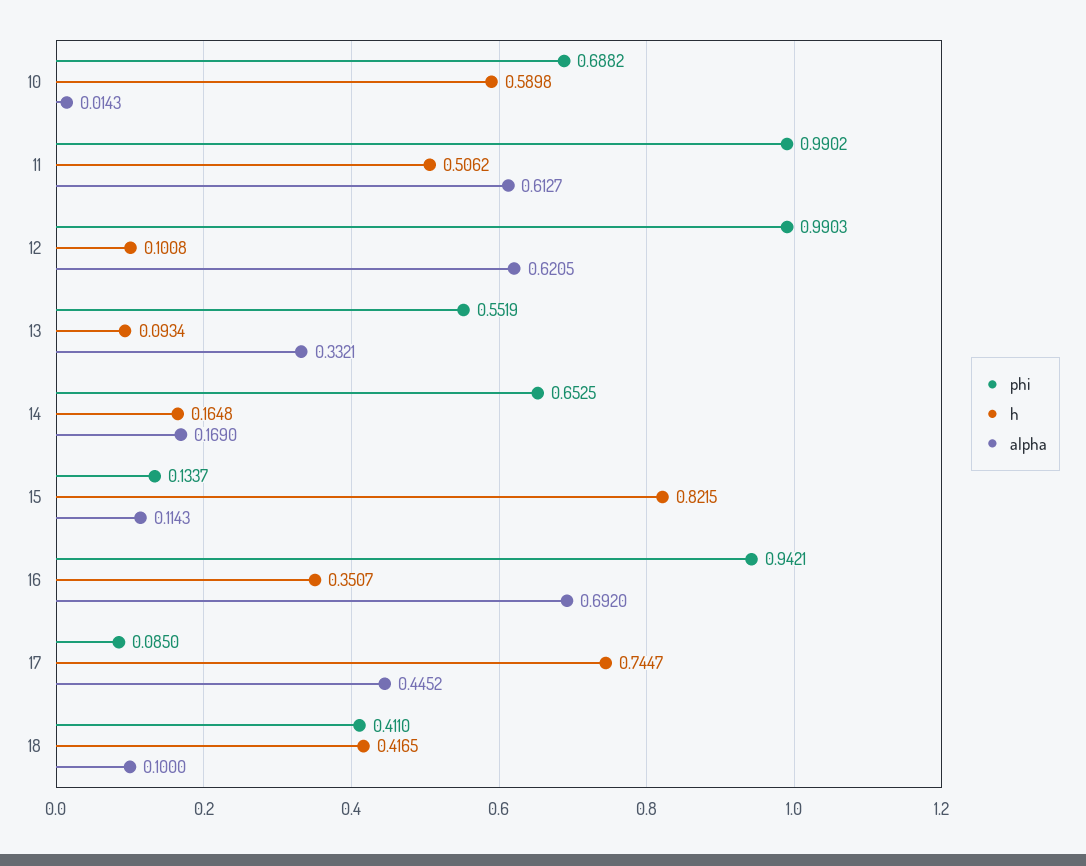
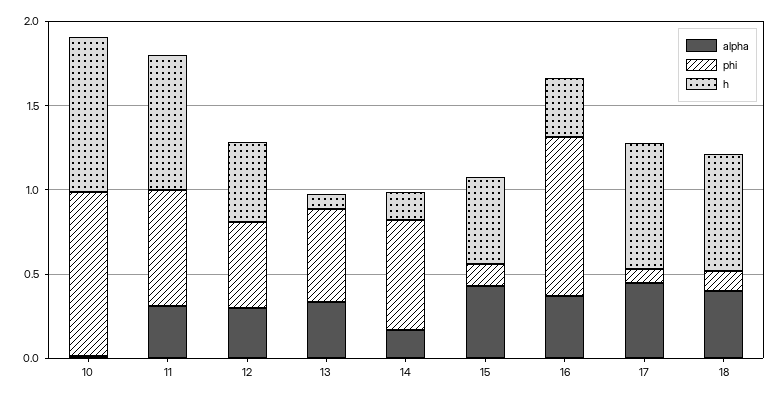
phi, 10: 0.6882 -> 1
h, 10: 0.5898 -> 0.9
phi, 11: 0.9902 -> 0.7
h, 11: 0.5062 -> 0.8
alpha, 11: 0.6127 -> 0.3
phi, 12: 0.9903 -> 0.5
h, 12: 0.1008 -> 0.5
alpha, 12: 0.6205 -> 0.3
h, 15: 0.8215 -> 0.5
alpha, 15: 0.1143 -> 0.4
alpha, 16: 0.692 -> 0.4
phi, 18: 0.411 -> 0.1
h, 18: 0.4165 -> 0.7
alpha, 18: 0.1 -> 0.4

